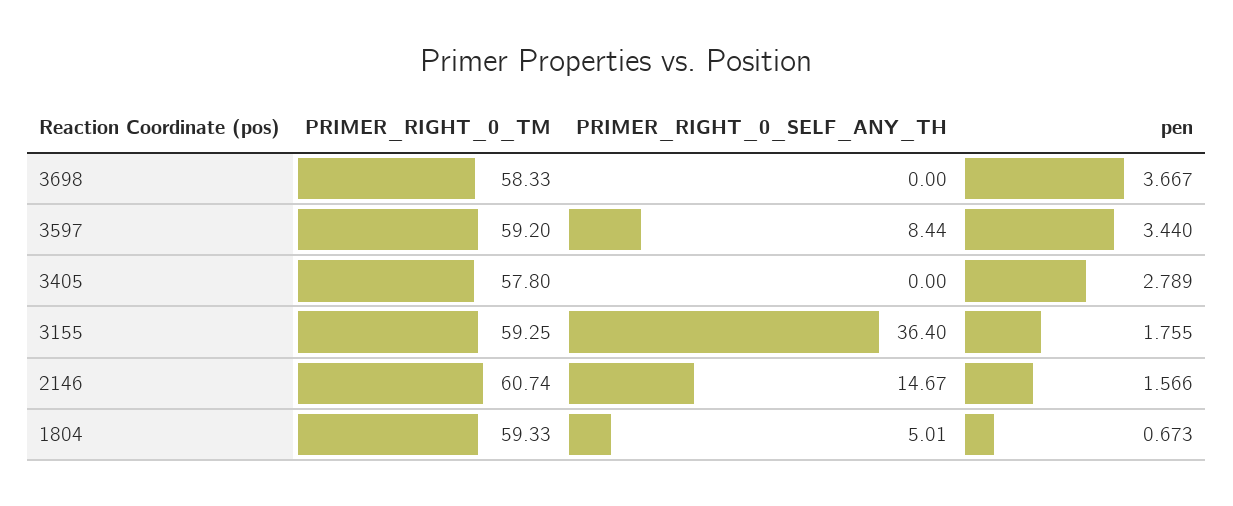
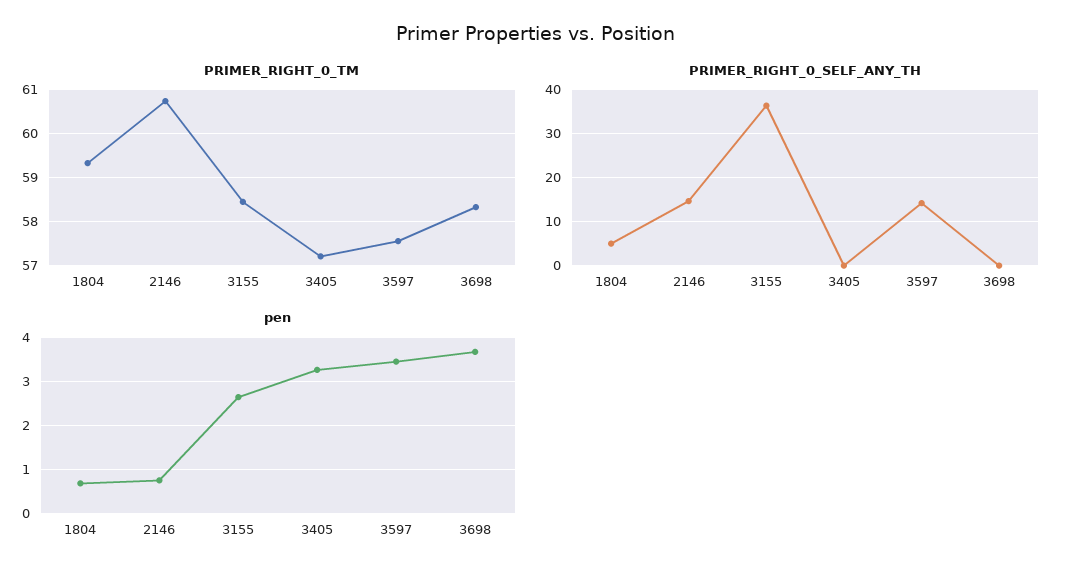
PRIMER_RIGHT_0_TM, 3597: 59.2 -> 57.6
PRIMER_RIGHT_0_SELF_ANY_TH, 3597: 8.44 -> 14
PRIMER_RIGHT_0_TM, 3405: 57.8 -> 57.2
pen, 3405: 2.789 -> 3.2
PRIMER_RIGHT_0_TM, 3155: 59.25 -> 58.4
pen, 3155: 1.755 -> 2.6
pen, 2146: 1.566 -> 0.8

